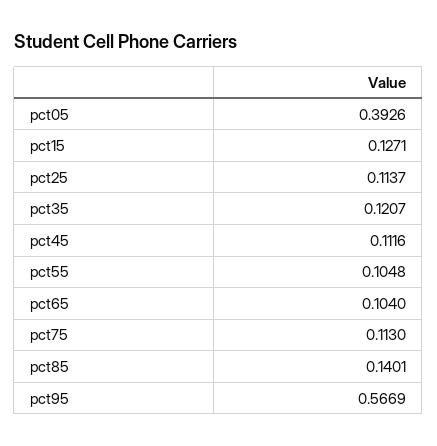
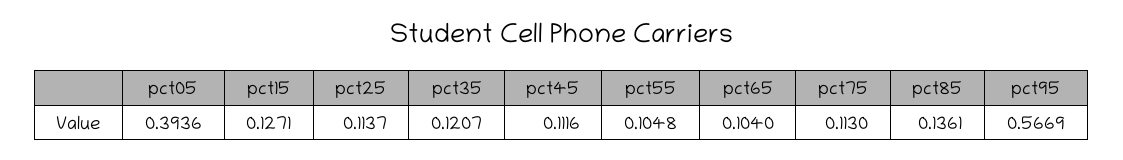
pct05: 0.3926 -> 0.3936
pct85: 0.1401 -> 0.1361

